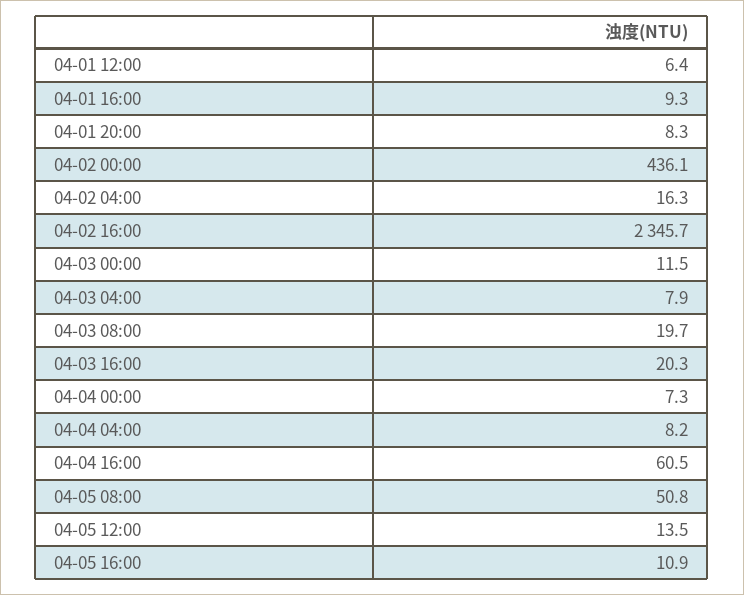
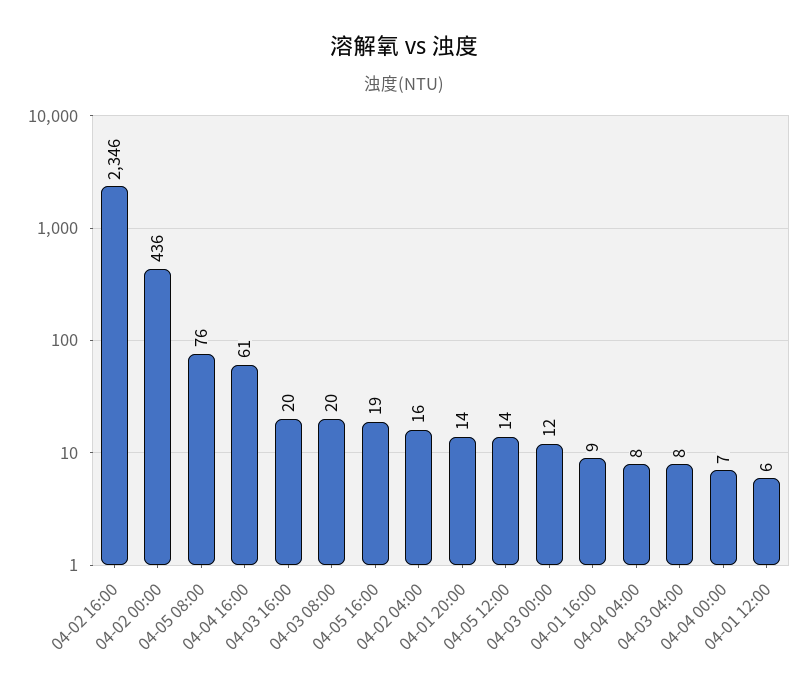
04-01 20:00: 8.3 -> 14
04-05 08:00: 50.8 -> 76
04-05 16:00: 10.9 -> 19

